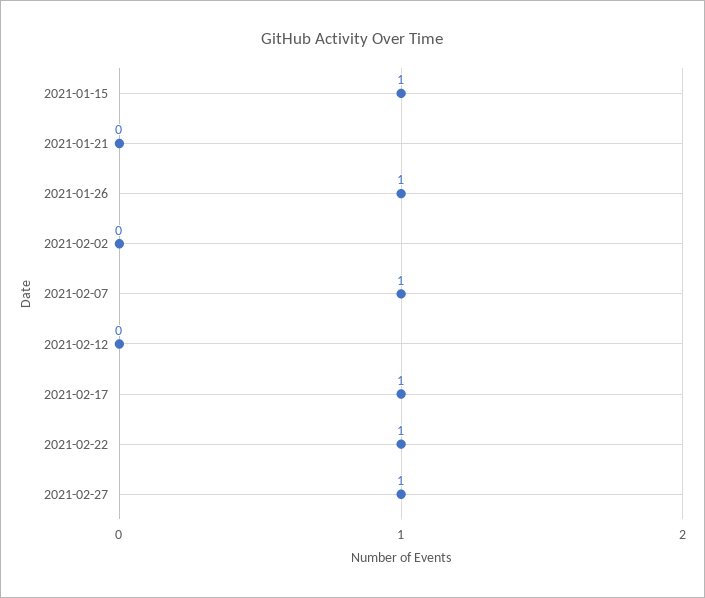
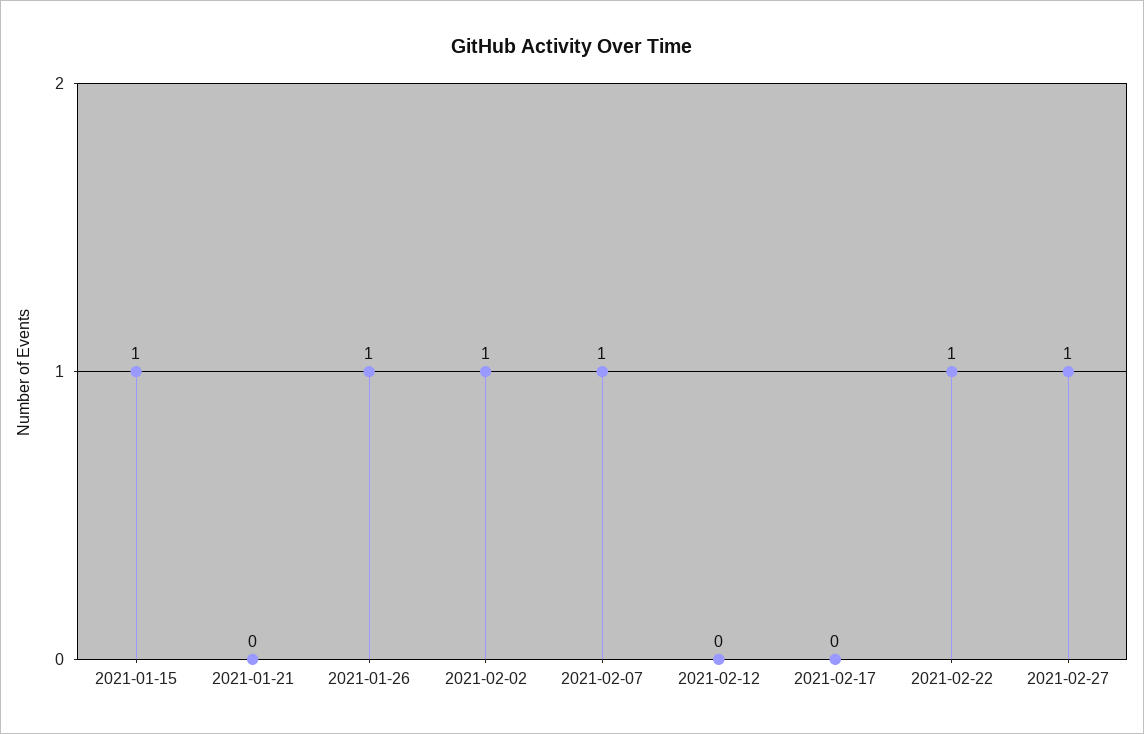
2021-02-02: 0 -> 1
2021-02-17: 1 -> 0

